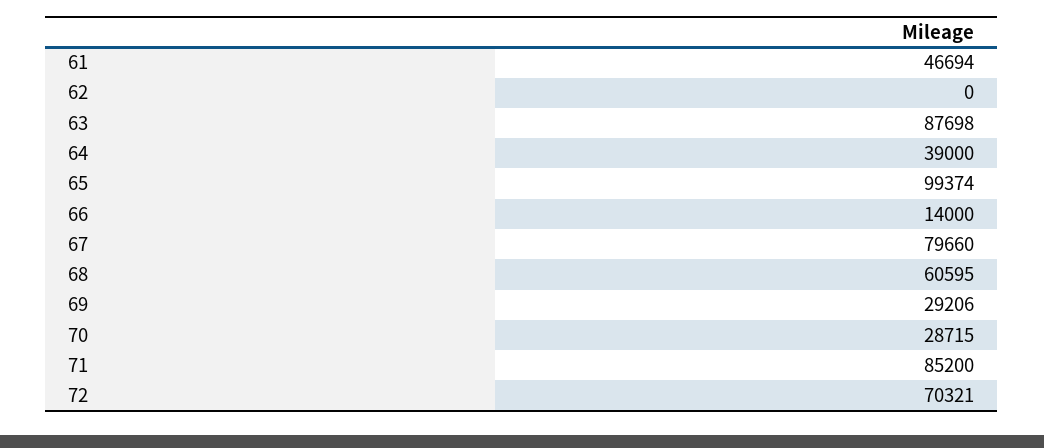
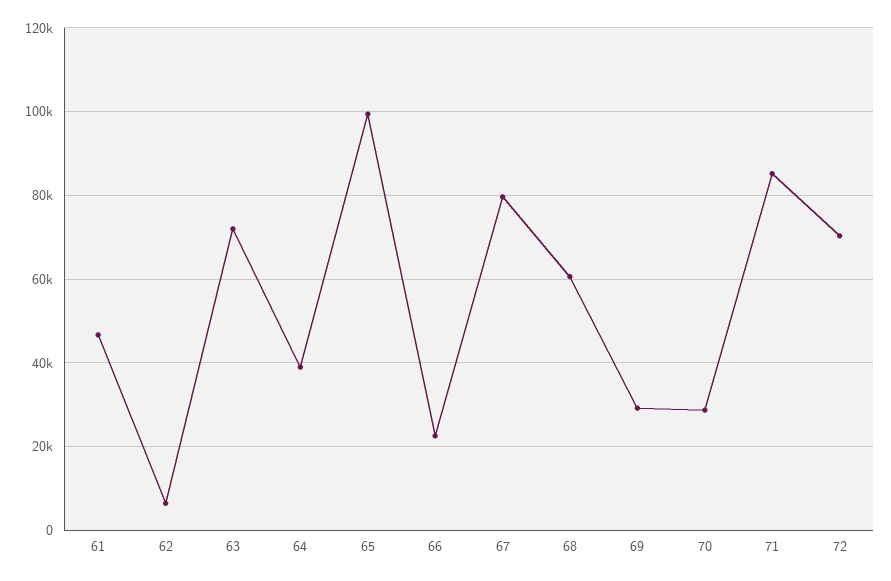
62: 0 -> 6000
63: 87698 -> 72000
66: 14000 -> 22000

